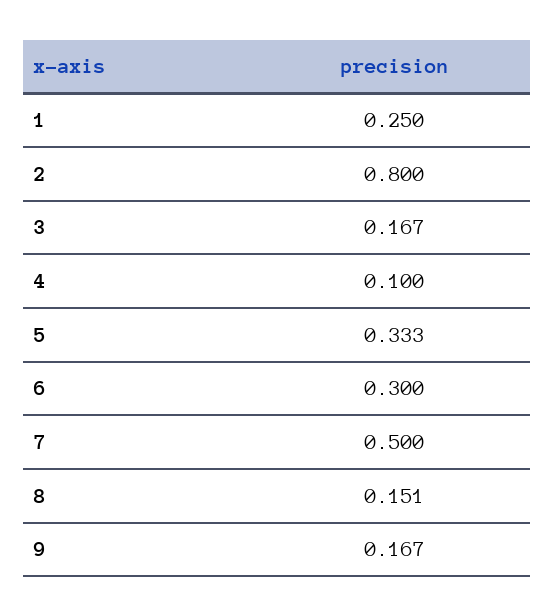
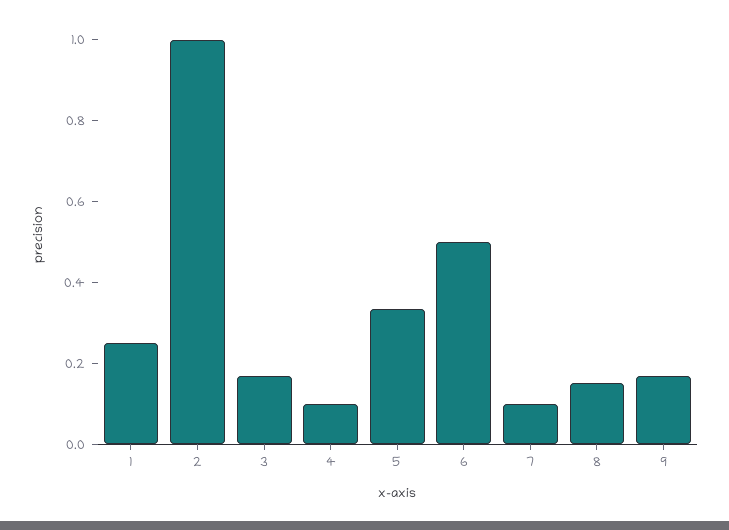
2: 0.8 -> 1
6: 0.3 -> 0.5
7: 0.5 -> 0.1

